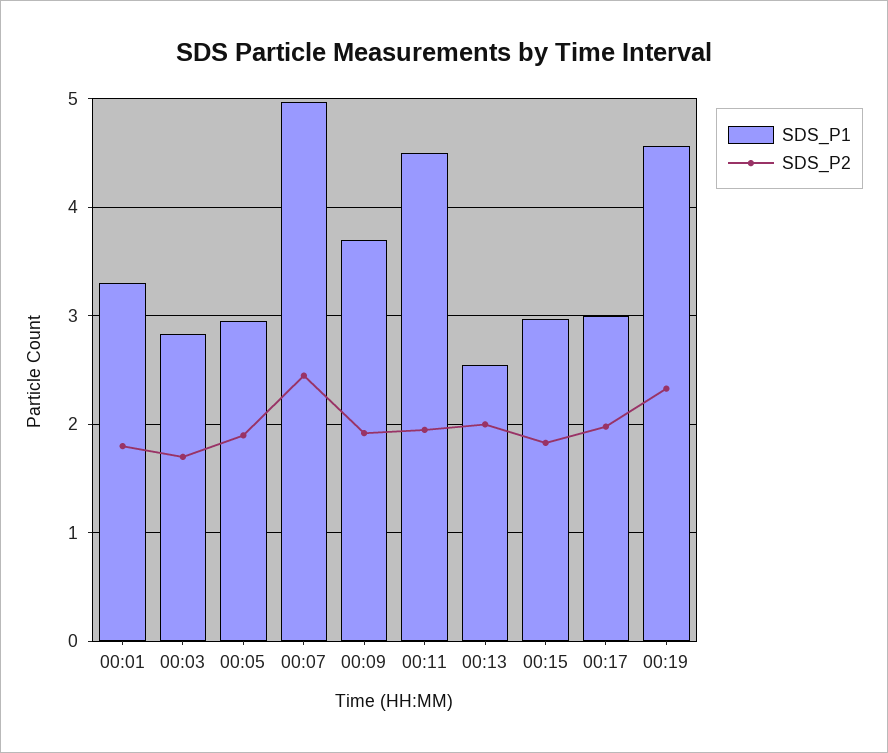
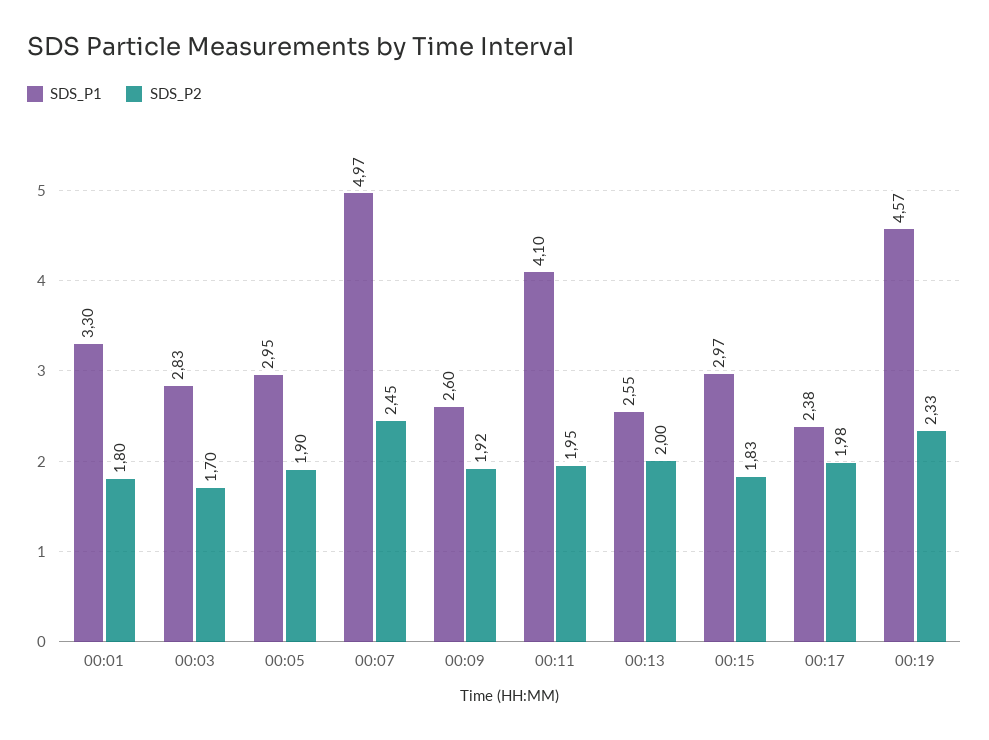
SDS_P1, 00:09: 3.7 -> 2.6
SDS_P1, 00:11: 4.5 -> 4.1
SDS_P1, 00:17: 3 -> 2.38

